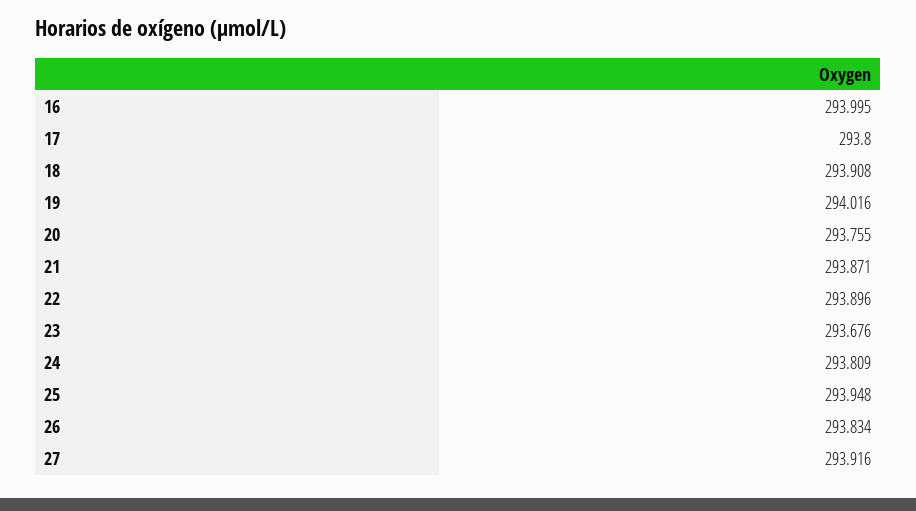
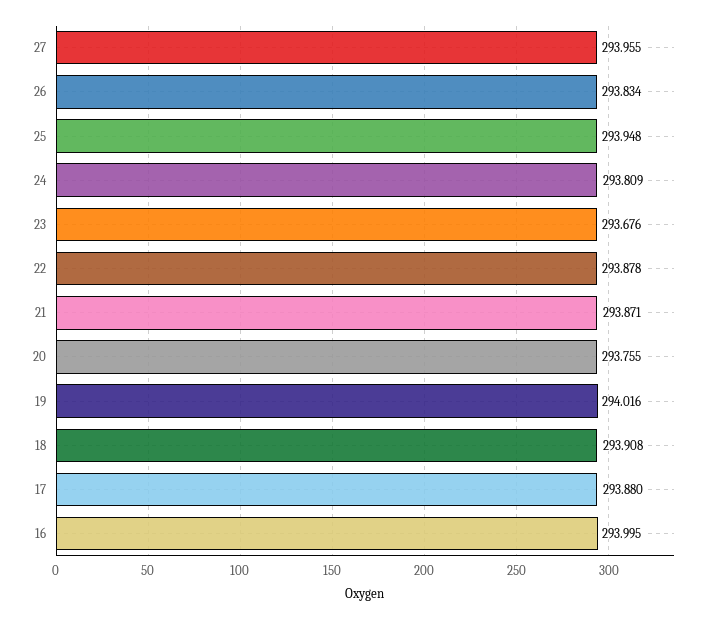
17: 293.8 -> 293.88
22: 293.896 -> 293.878
27: 293.916 -> 293.955

